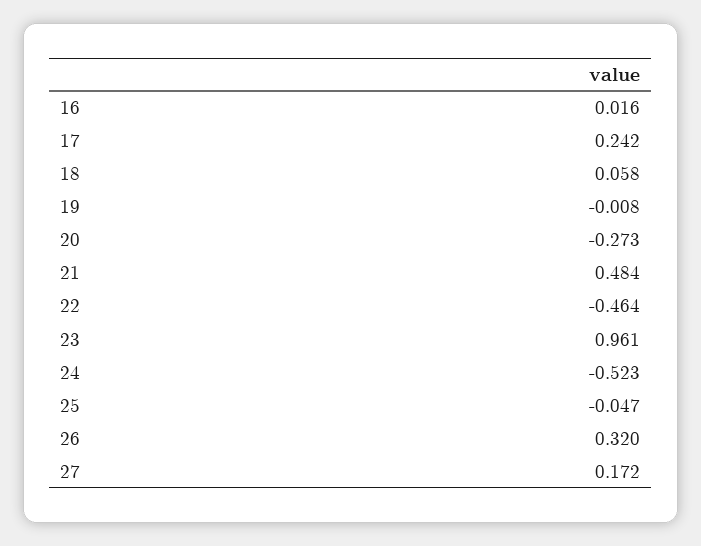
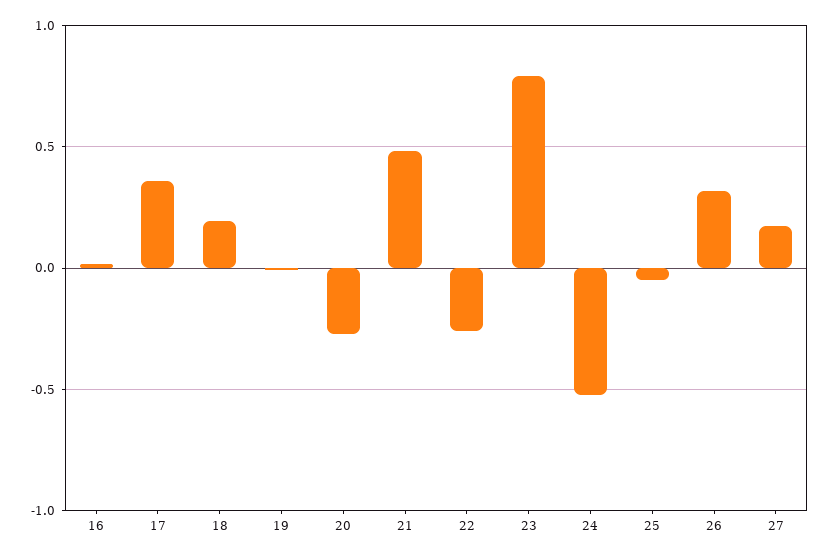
17: 0.242 -> 0.35
18: 0.058 -> 0.2
22: -0.464 -> -0.25
23: 0.961 -> 0.8

